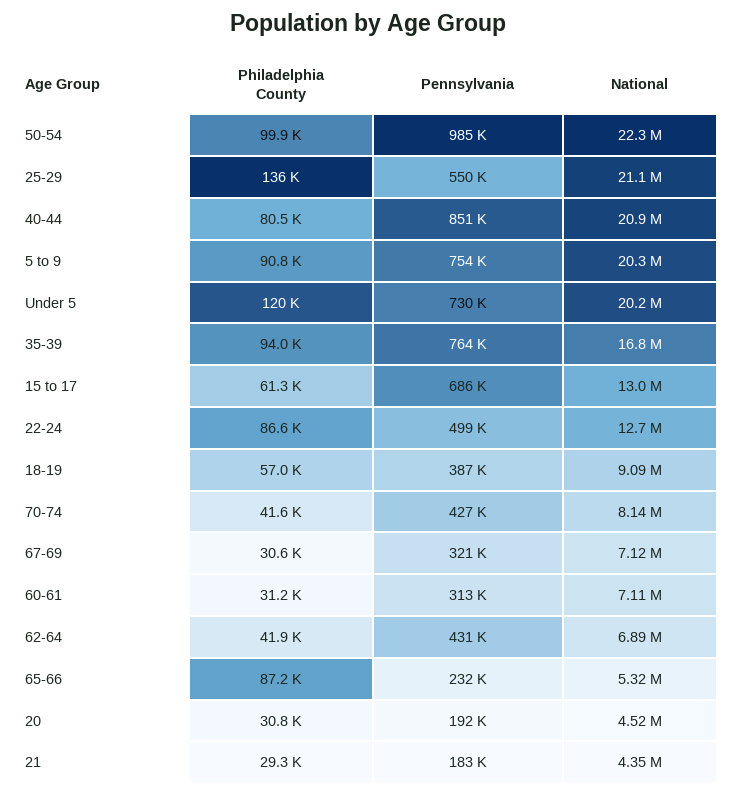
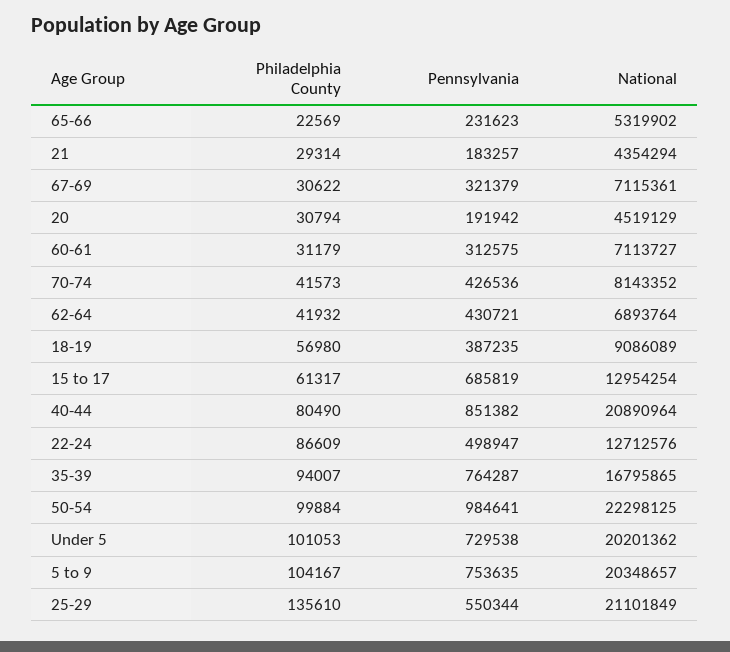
Philadelphia County, 5 to 9: 90800 -> 104167
Philadelphia County, Under 5: 120000 -> 101053
Philadelphia County, 65-66: 87200 -> 22569

